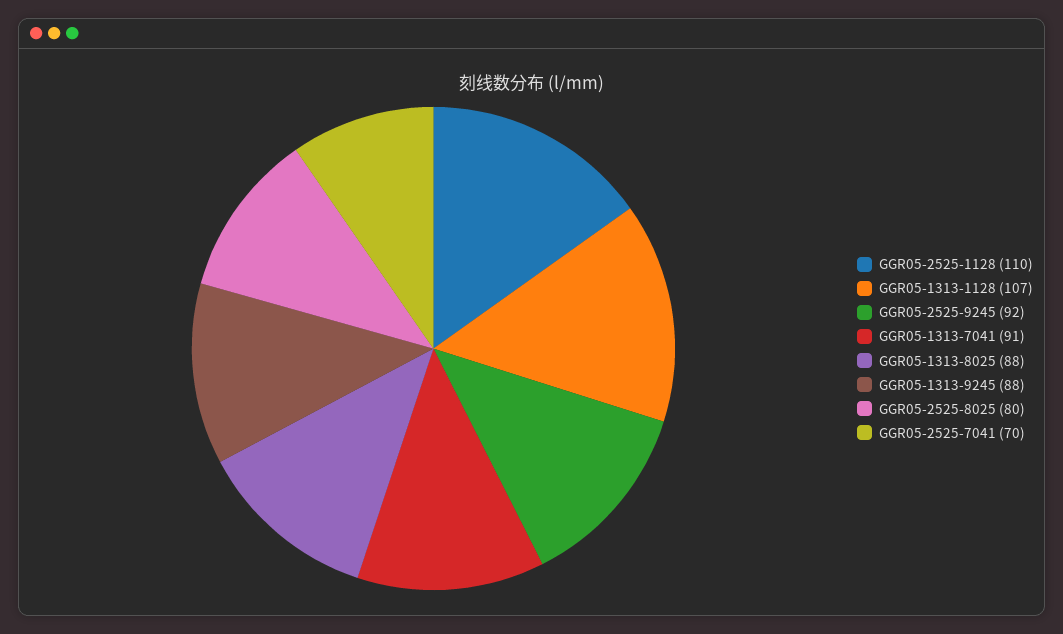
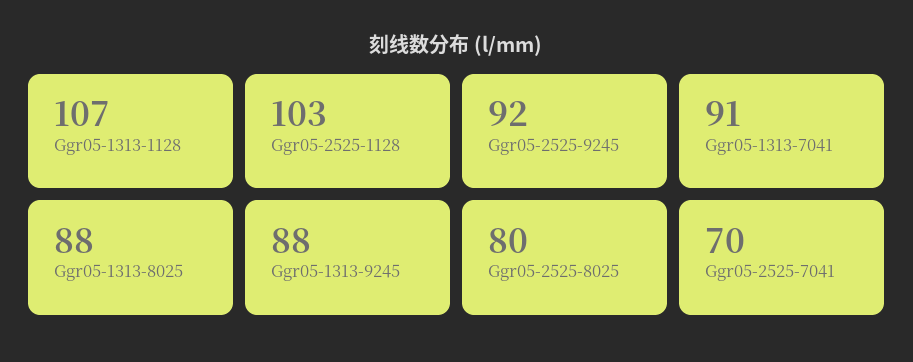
GGR05-2525-1128: 110 -> 103

